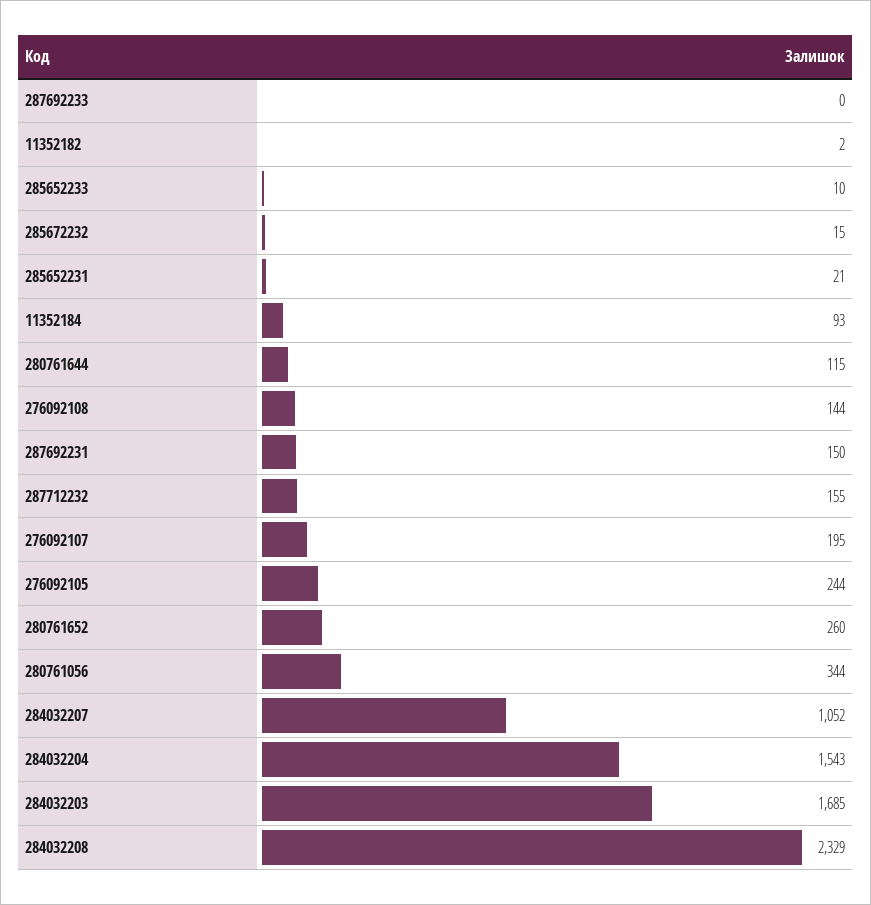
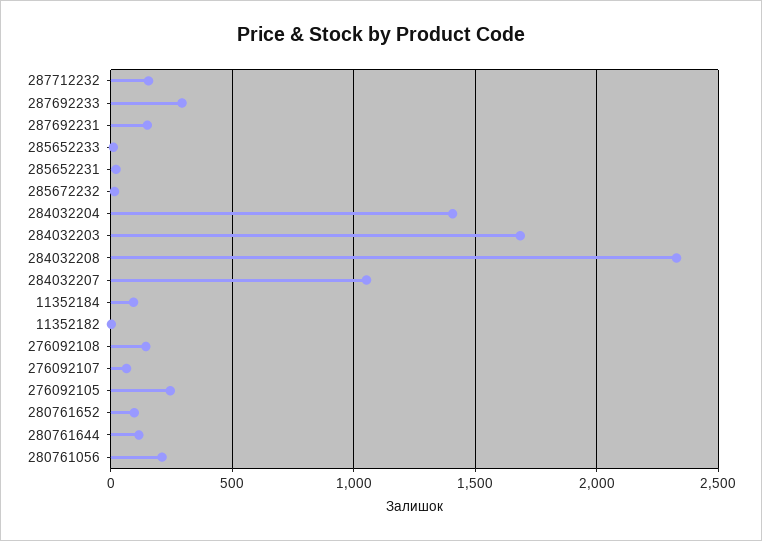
287692233: 0 -> 300
276092107: 195 -> 50
280761652: 260 -> 100
280761056: 344 -> 200
284032204: 1543 -> 1400

